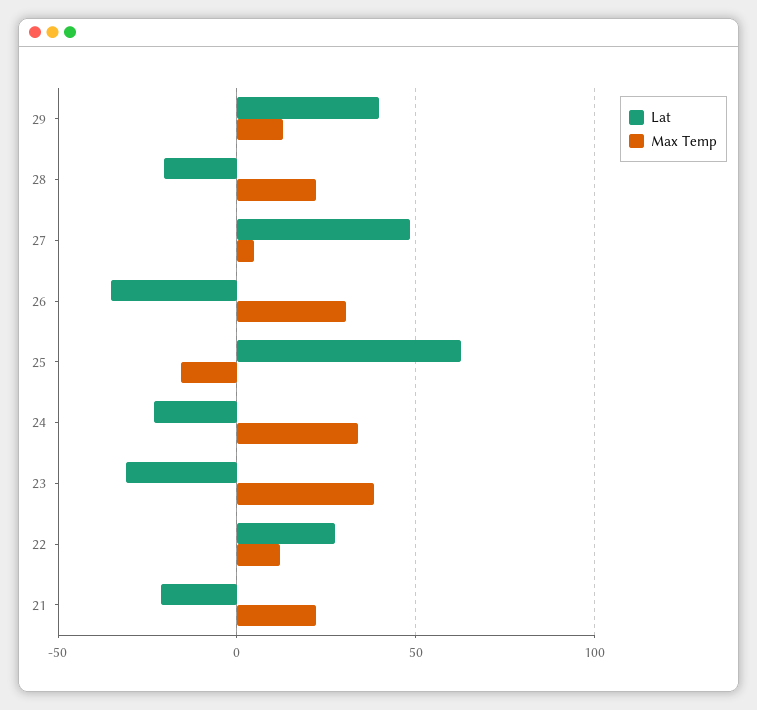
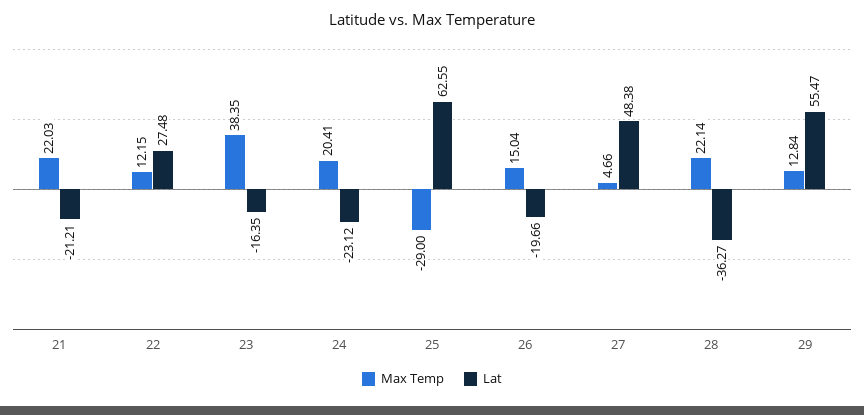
Lat, 29: 40 -> 55.47
Lat, 28: -20 -> -36.27
Lat, 26: -35 -> -19.66
Max Temp, 26: 30 -> 15.04
Max Temp, 25: -15 -> -29
Max Temp, 24: 35 -> 20.41
Lat, 23: -30 -> -16.35

